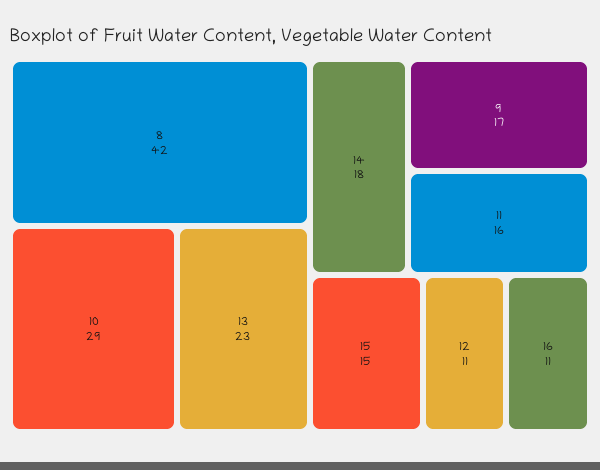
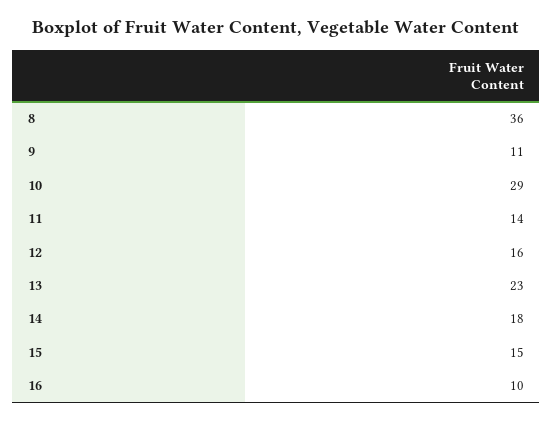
8: 42 -> 36
9: 17 -> 11
11: 16 -> 14
12: 11 -> 16
16: 11 -> 10

